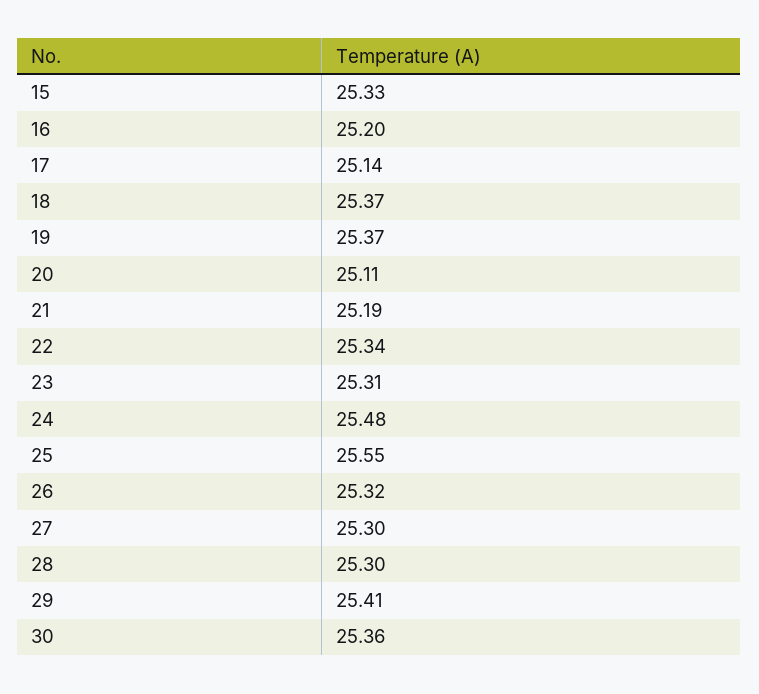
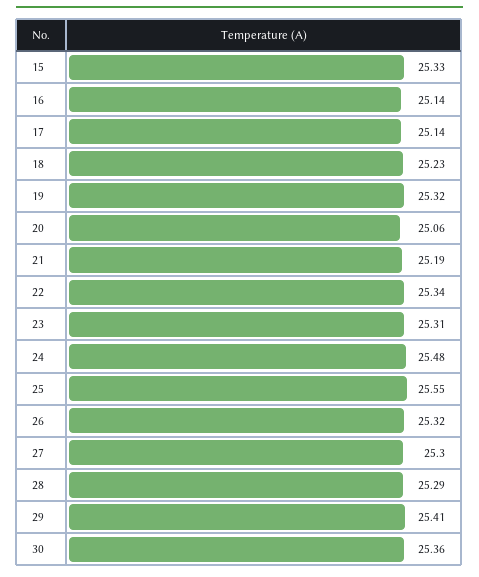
16: 25.2 -> 25.14
18: 25.37 -> 25.23
19: 25.37 -> 25.32
20: 25.11 -> 25.06
28: 25.3 -> 25.29

